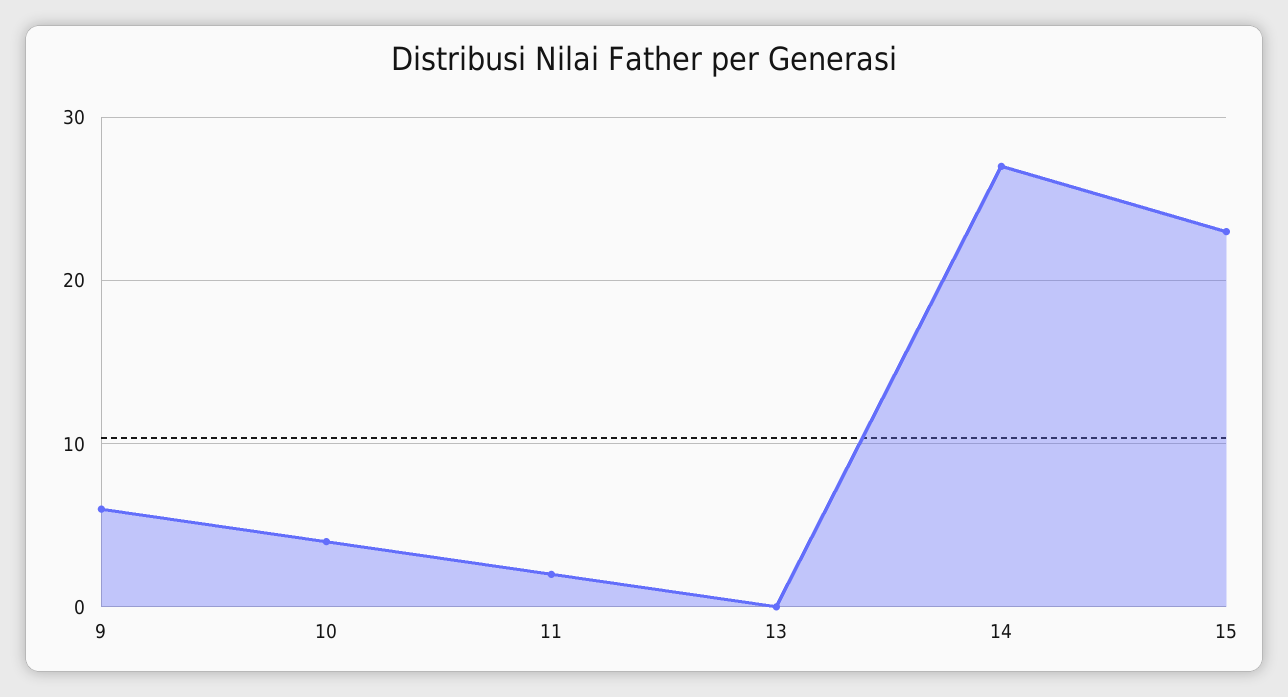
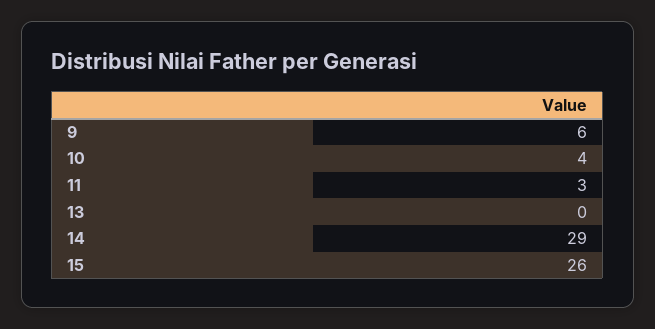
11: 2 -> 3
14: 27 -> 29
15: 23 -> 26

